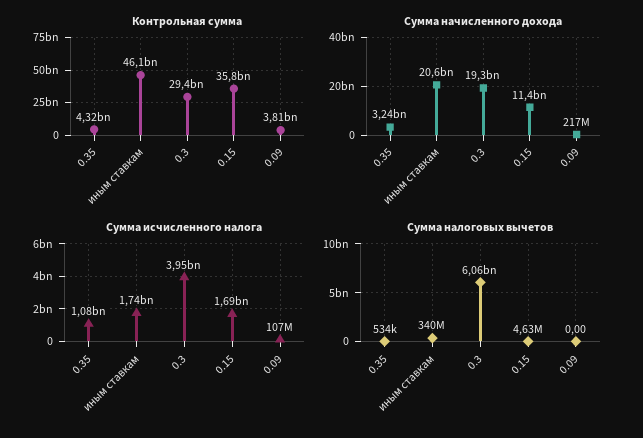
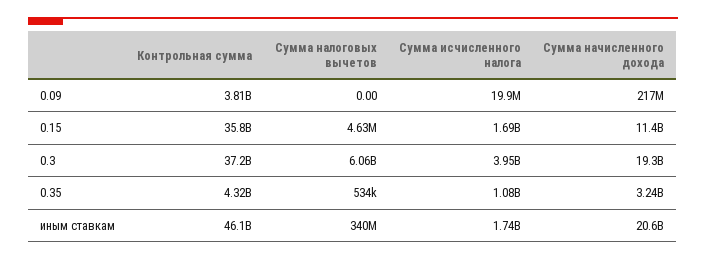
Контрольная сумма, 0.3: 29400000000 -> 37200000000
Сумма исчисленного налога, 0.09: 107000000 -> 19900000

